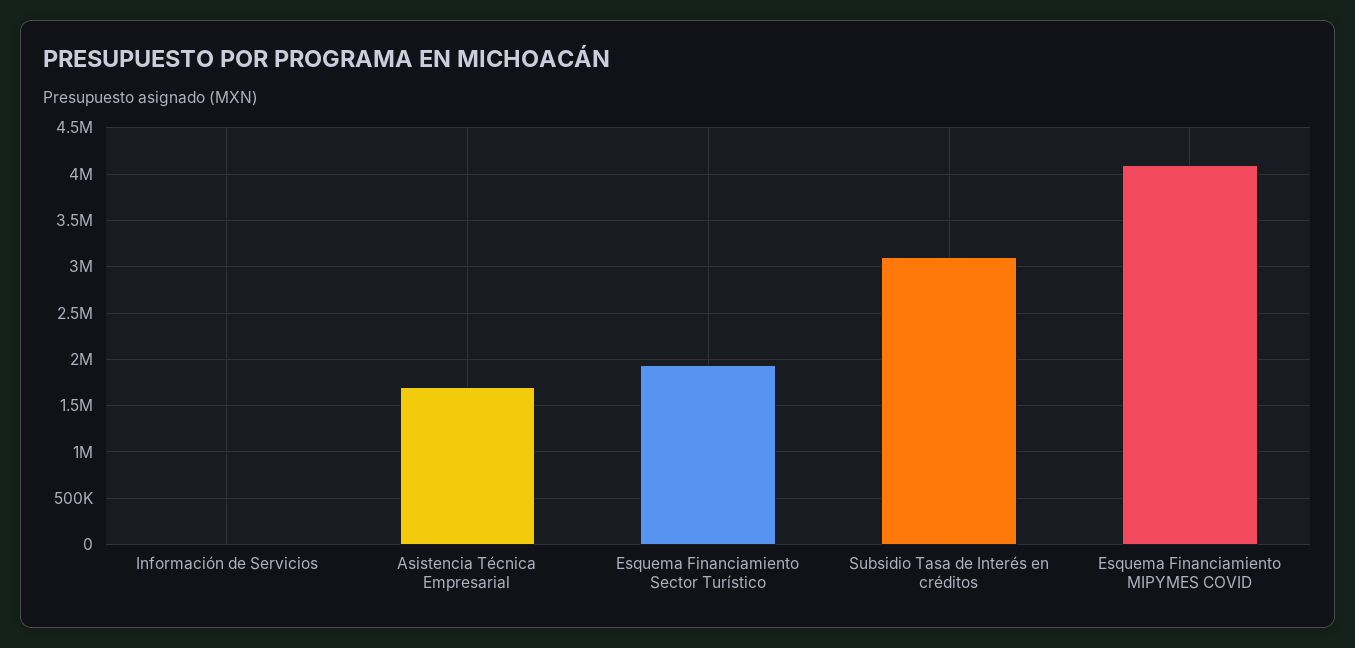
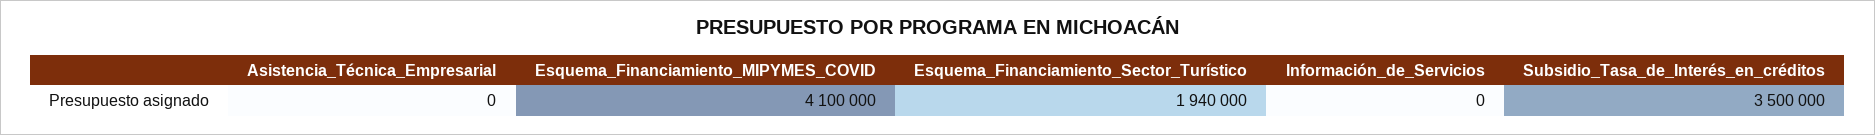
Asistencia Técnica Empresarial: 1700000 -> 0
Subsidio Tasa de Interés en créditos: 3100000 -> 3500000

